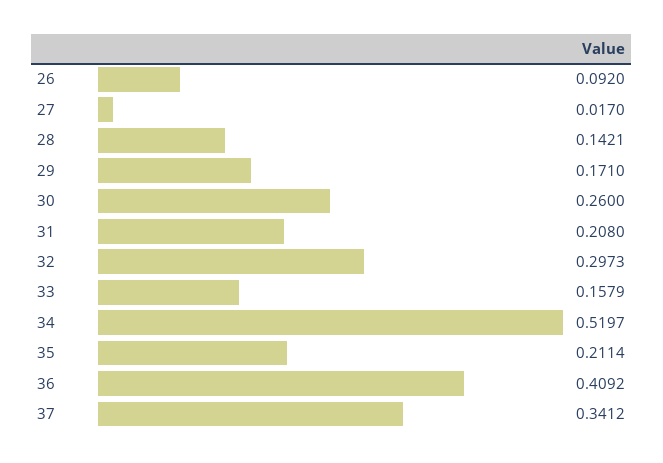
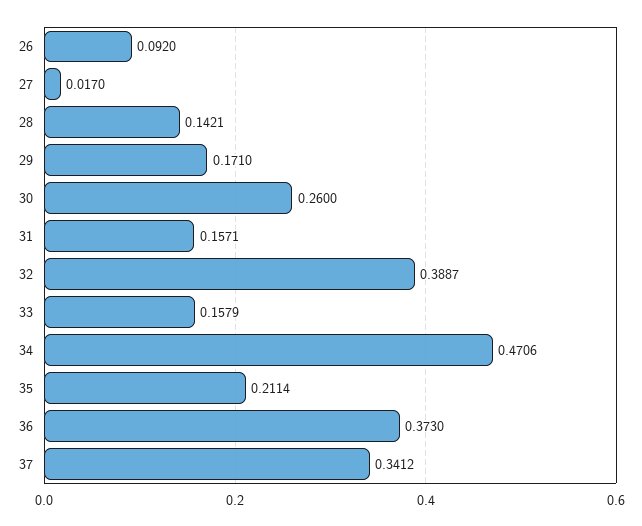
31: 0.208 -> 0.1571
32: 0.2973 -> 0.3887
34: 0.5197 -> 0.4706
36: 0.4092 -> 0.373

